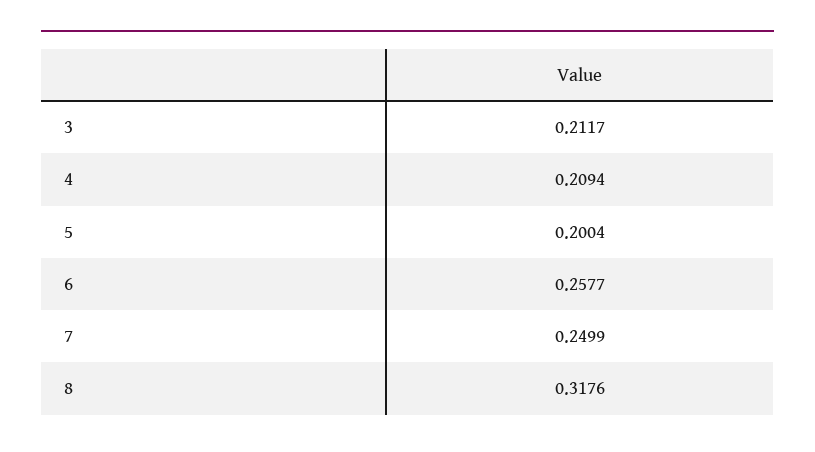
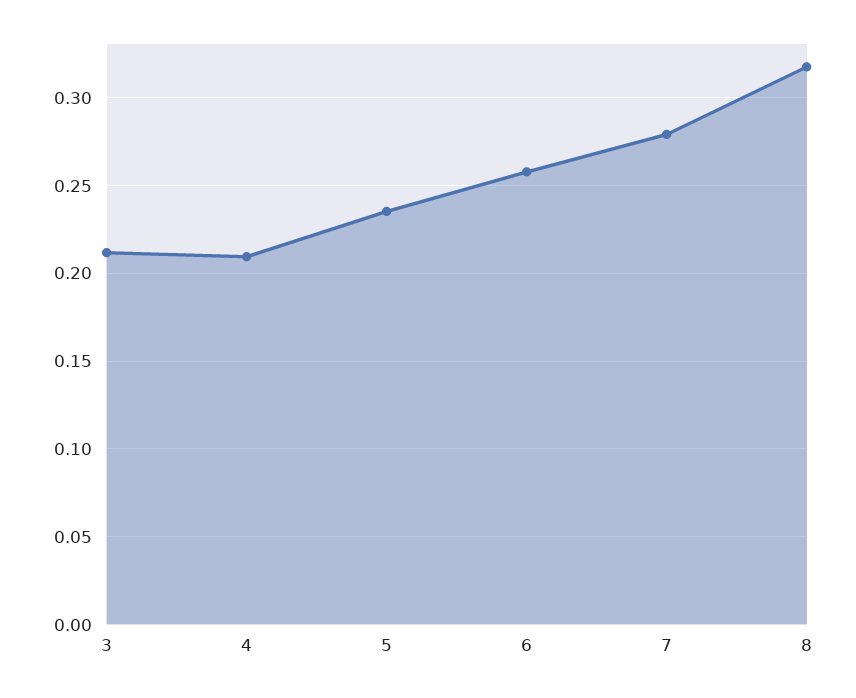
5: 0.2004 -> 0.235
7: 0.2499 -> 0.28

